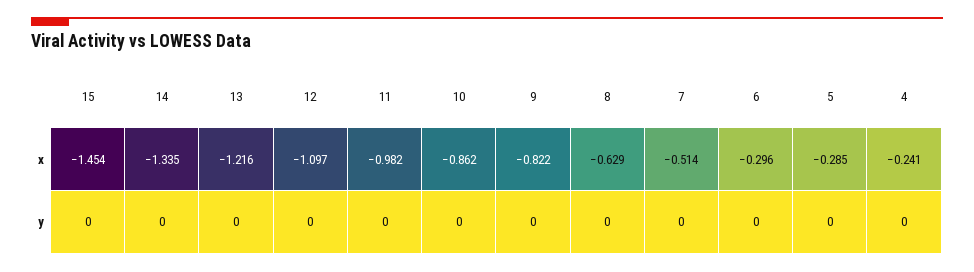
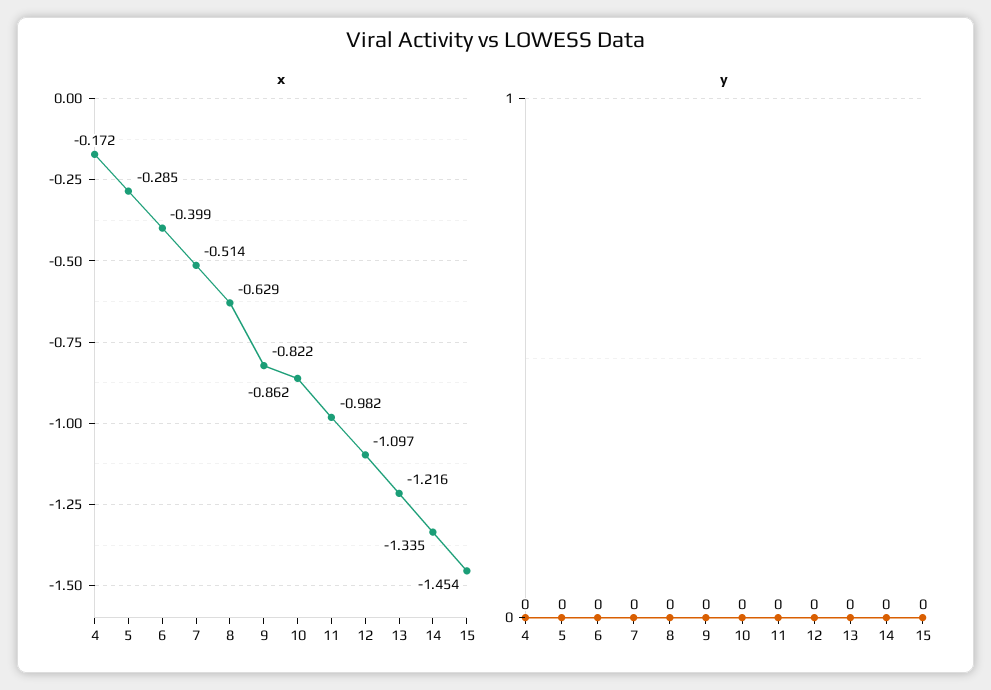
x, 6: -0.296 -> -0.399
x, 4: -0.241 -> -0.172

